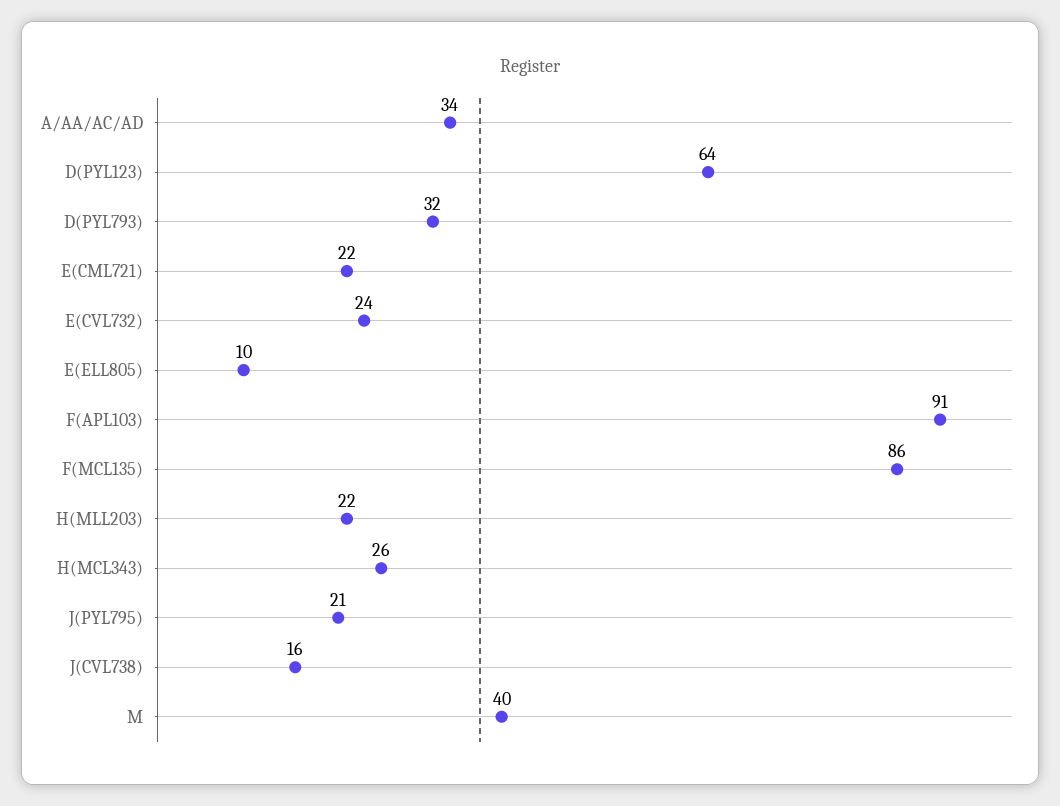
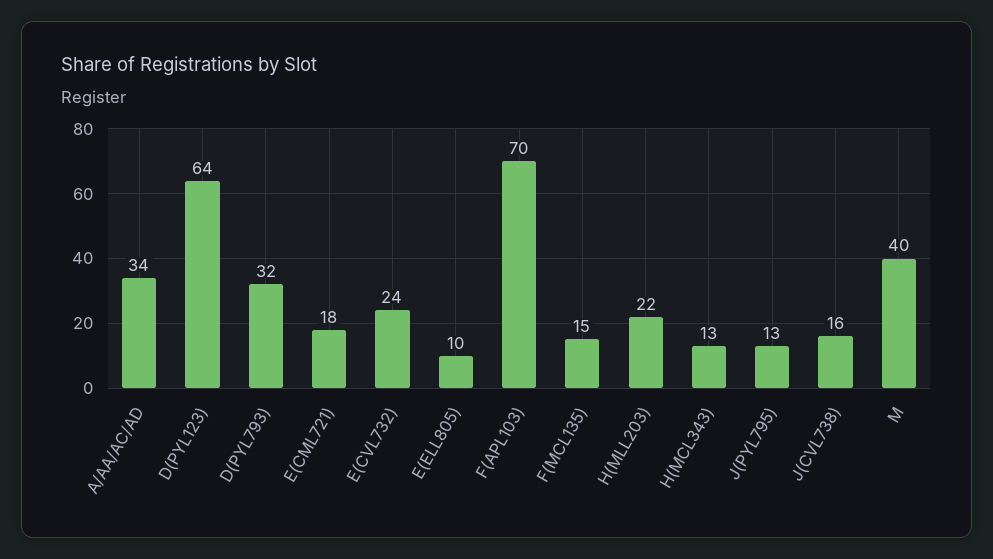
E(CML721): 22 -> 18
F(APL103): 91 -> 70
F(MCL135): 86 -> 15
H(MCL343): 26 -> 13
J(PYL795): 21 -> 13

